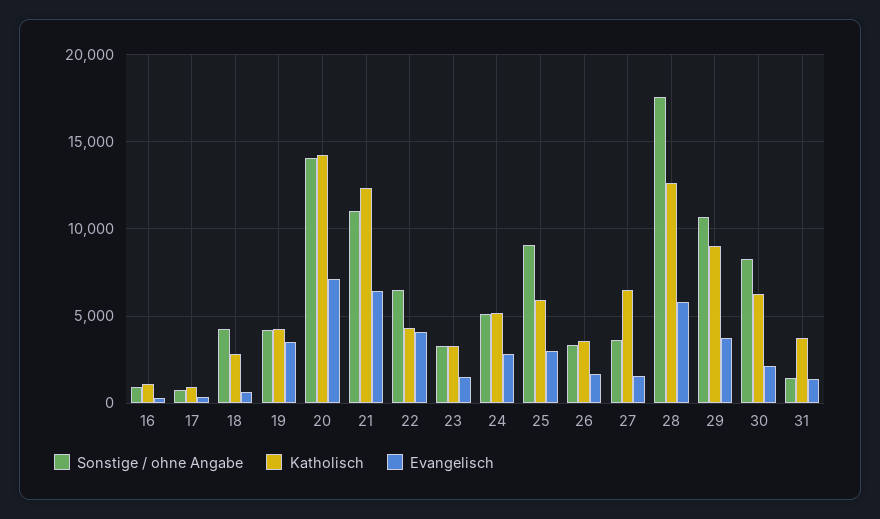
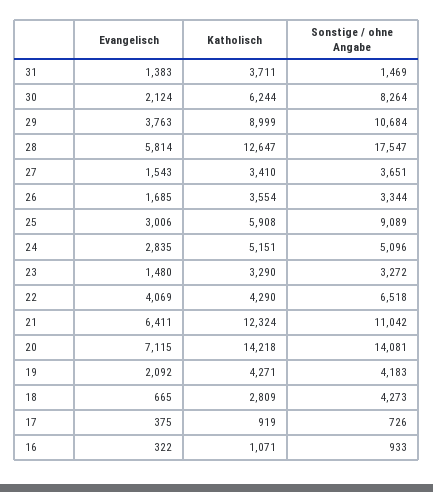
Evangelisch, 19: 3500 -> 2092
Katholisch, 27: 6500 -> 3410

